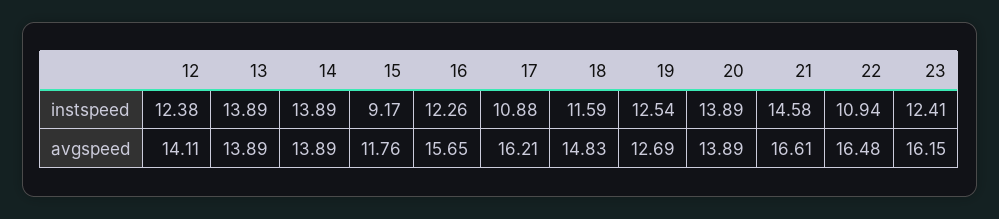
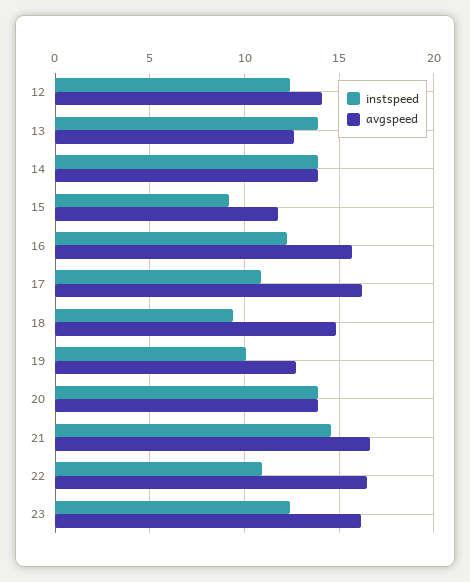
instspeed, 18: 11.59 -> 9.5
instspeed, 19: 12.54 -> 10
avgspeed, 13: 13.89 -> 12.5

